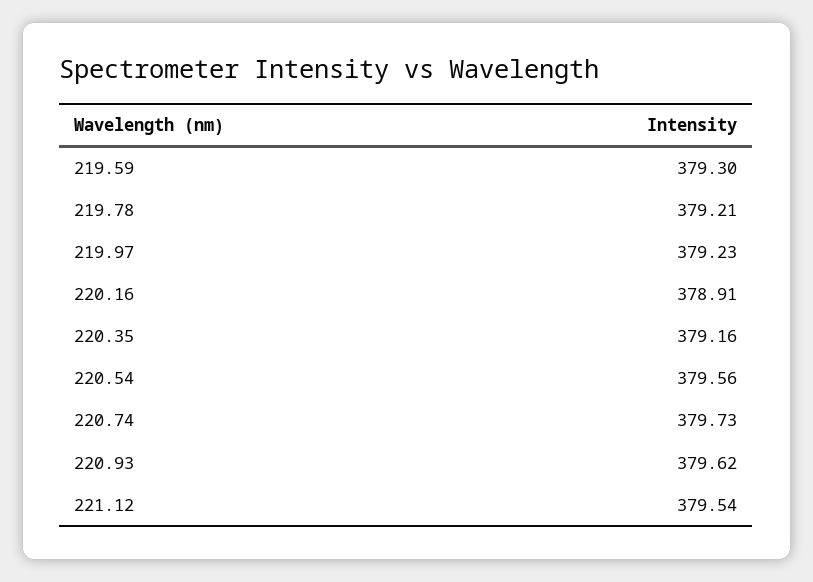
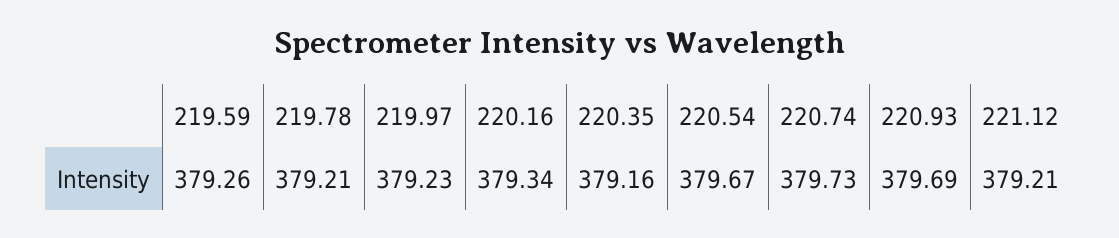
219.59: 379.3 -> 379.26
220.16: 378.91 -> 379.34
220.54: 379.56 -> 379.67
220.93: 379.62 -> 379.69
221.12: 379.54 -> 379.21

